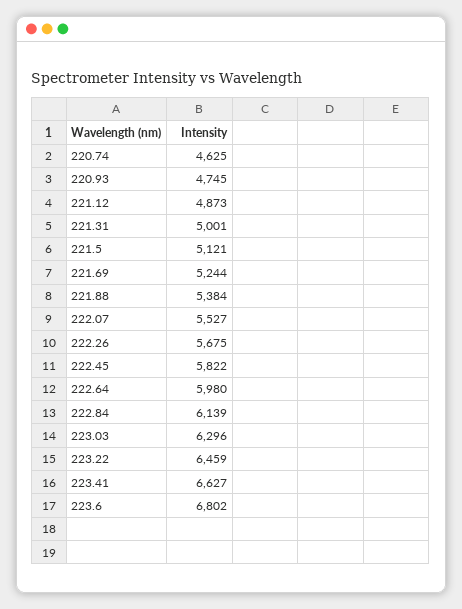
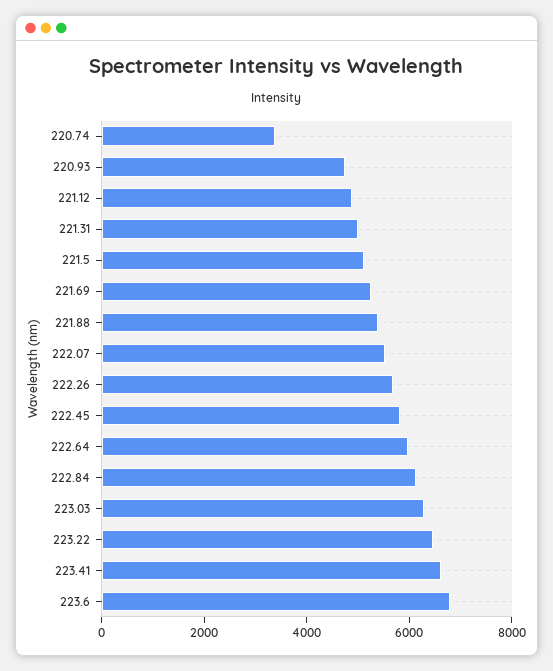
220.74: 4625 -> 3500

